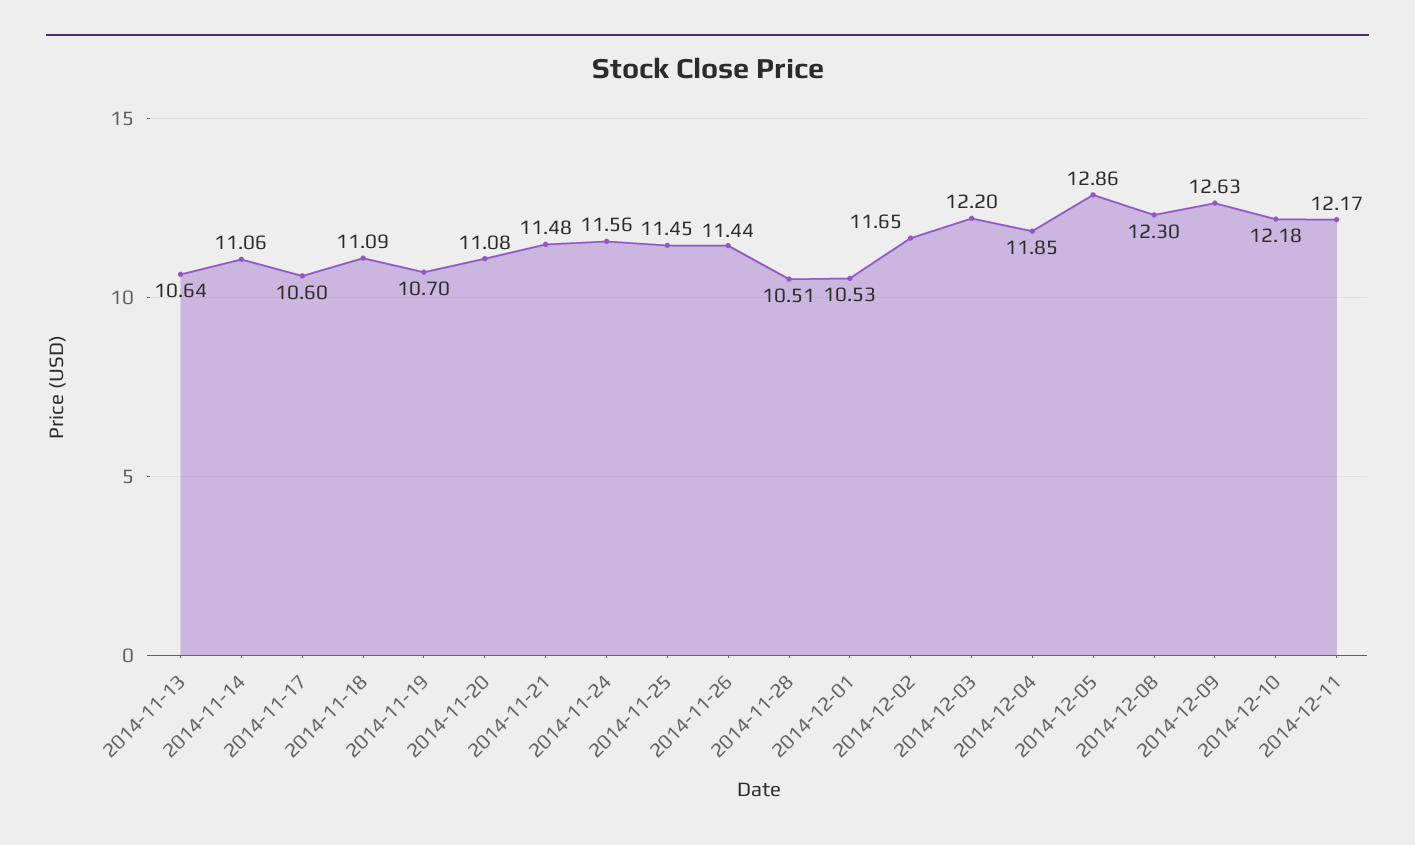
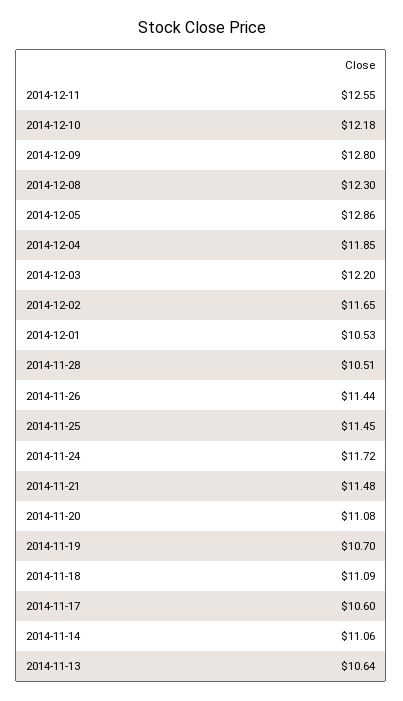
2014-11-24: 11.56 -> 11.72
2014-12-09: 12.63 -> 12.8
2014-12-11: 12.17 -> 12.55

